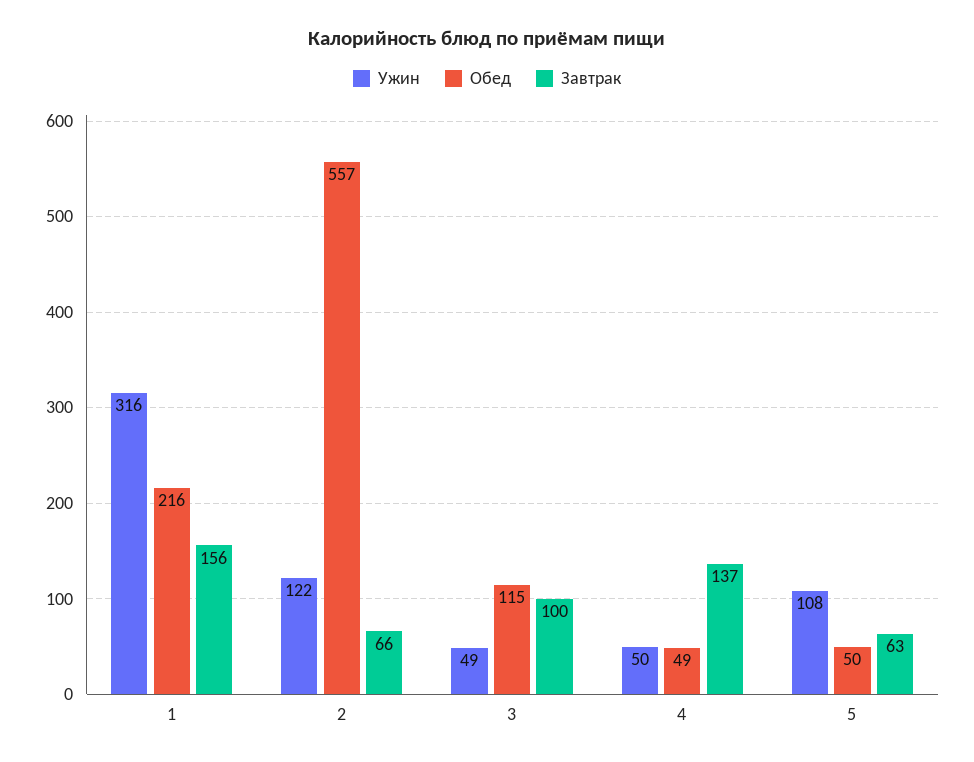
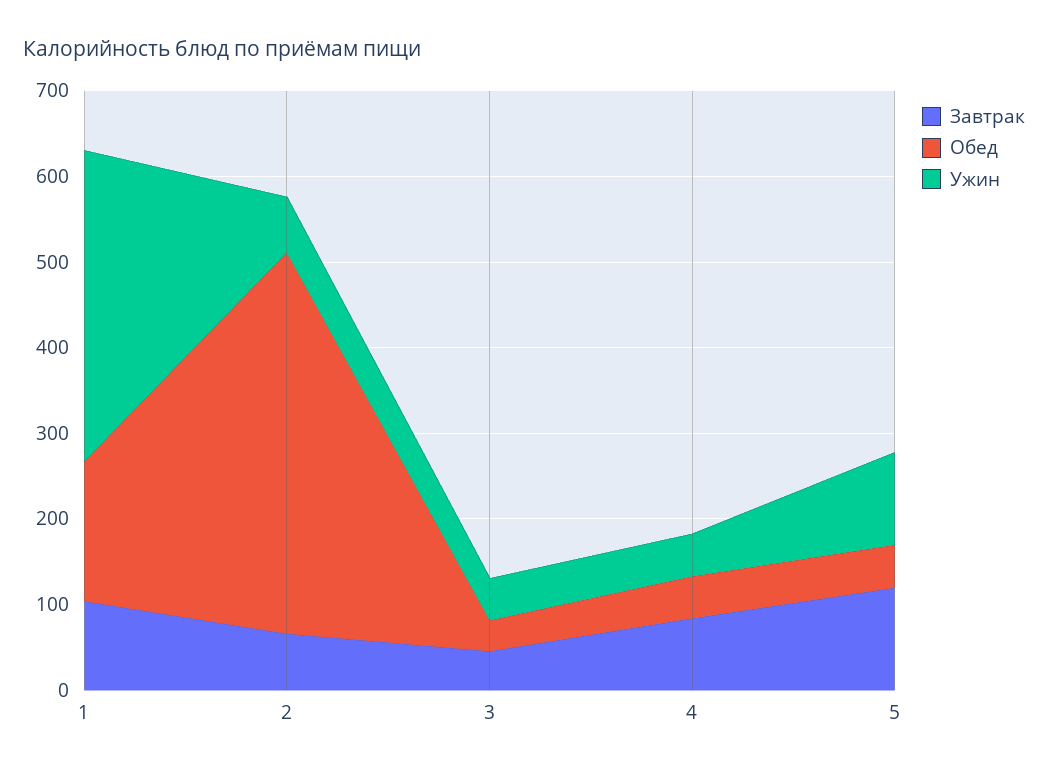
Ужин, 1: 316 -> 360
Обед, 1: 216 -> 160
Завтрак, 1: 156 -> 100
Ужин, 2: 122 -> 60
Обед, 2: 557 -> 440
Обед, 3: 115 -> 40
Завтрак, 3: 100 -> 40
Завтрак, 4: 137 -> 80
Завтрак, 5: 63 -> 120

